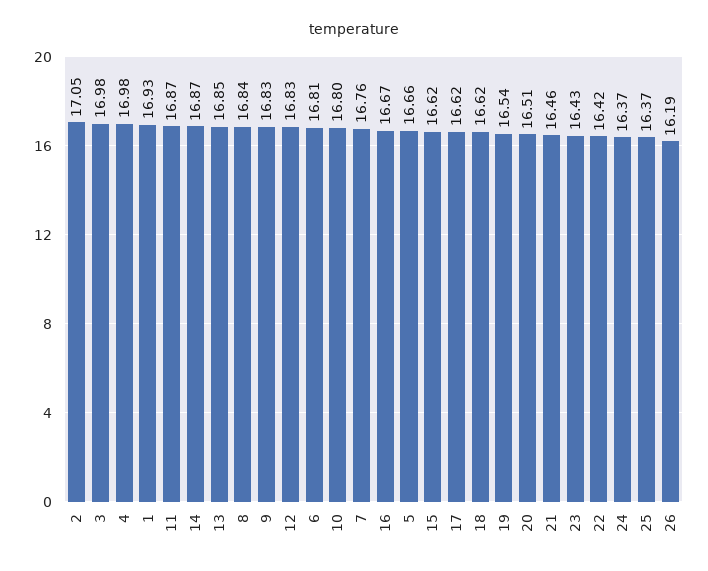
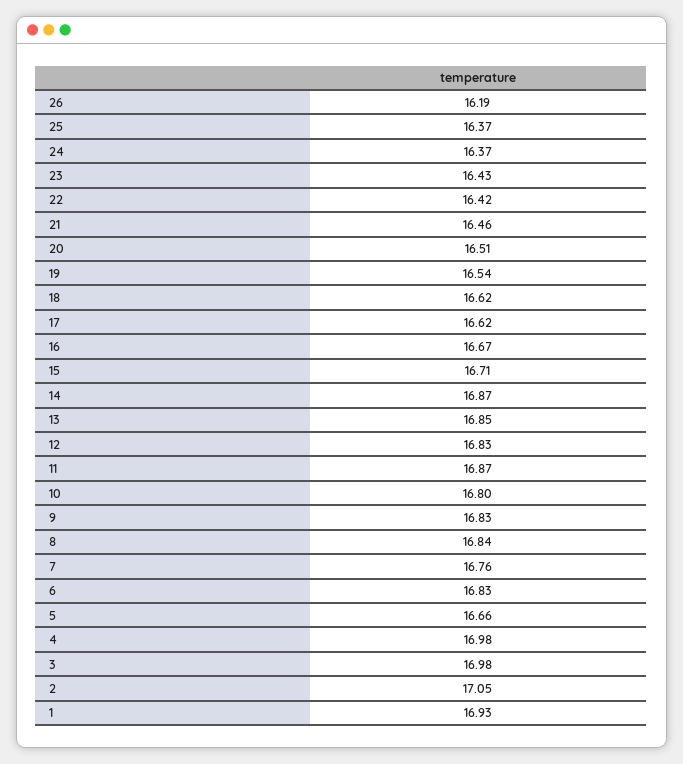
6: 16.81 -> 16.83
15: 16.62 -> 16.71

